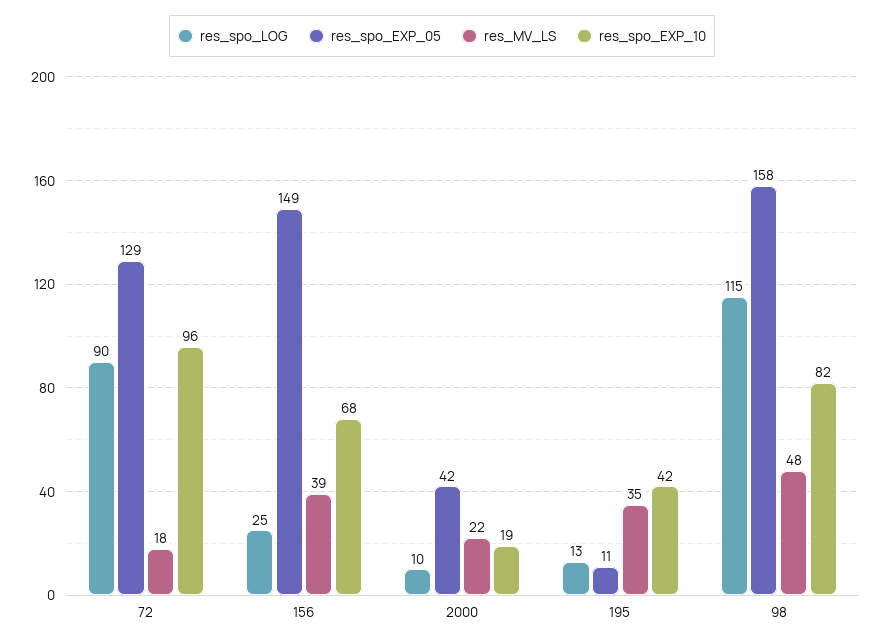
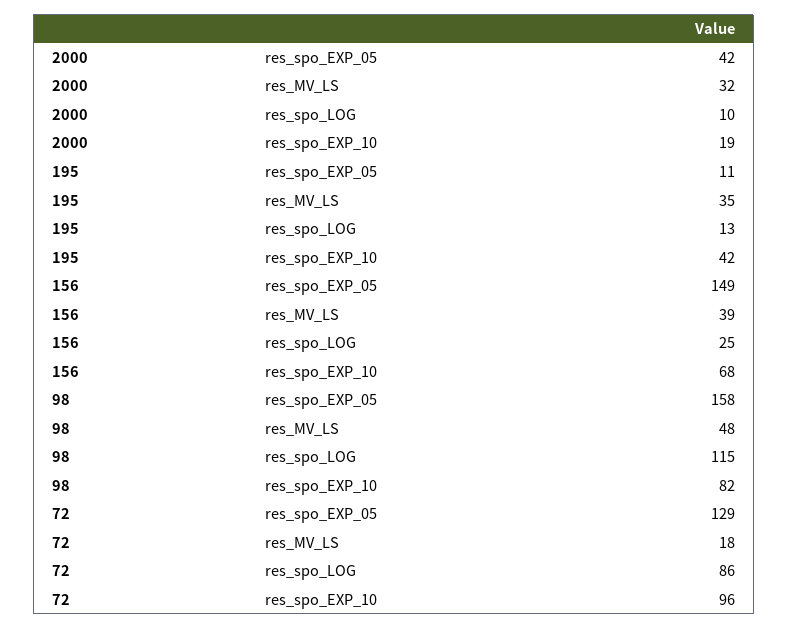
res_spo_LOG, 72: 90 -> 86
res_MV_LS, 2000: 22 -> 32

